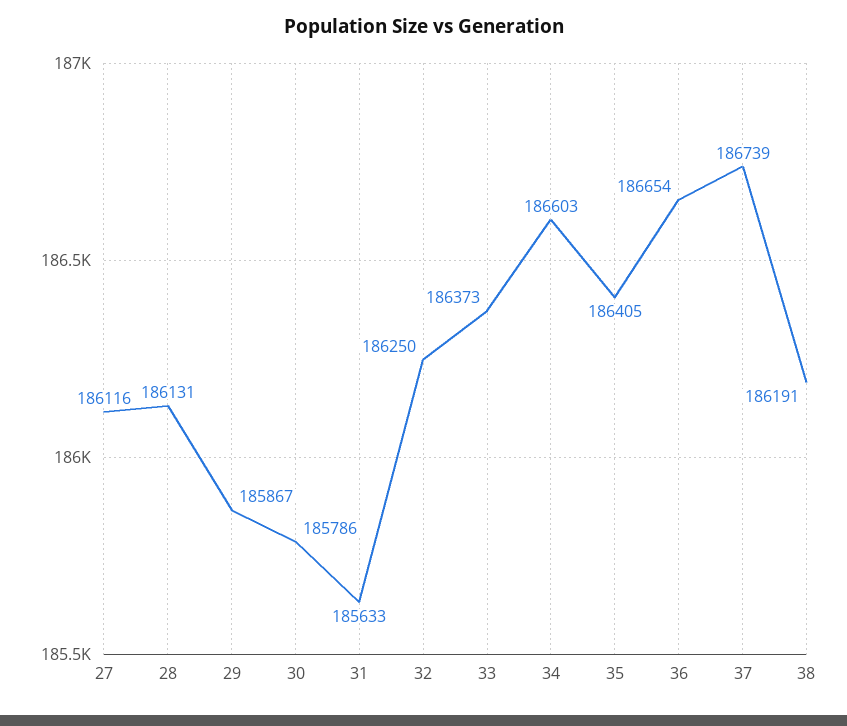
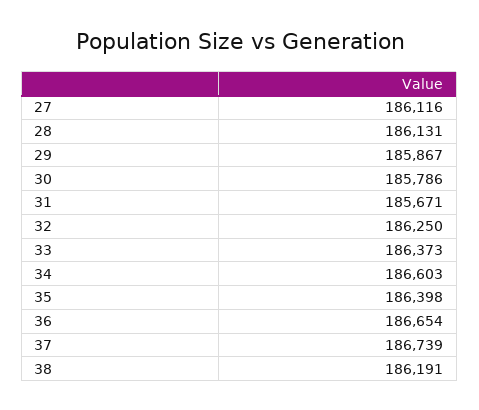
31: 185633 -> 185671
35: 186405 -> 186398

